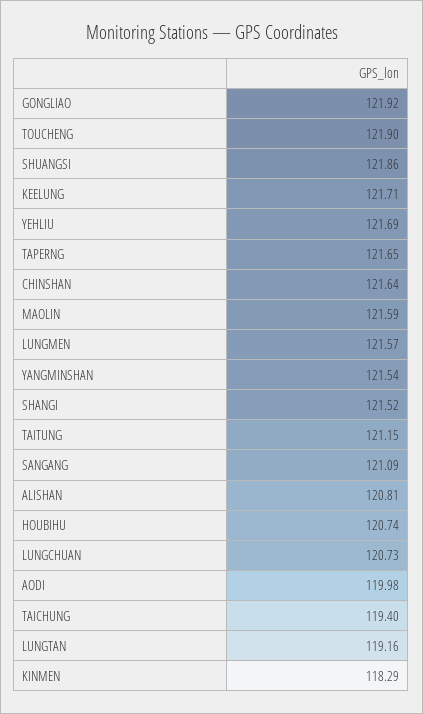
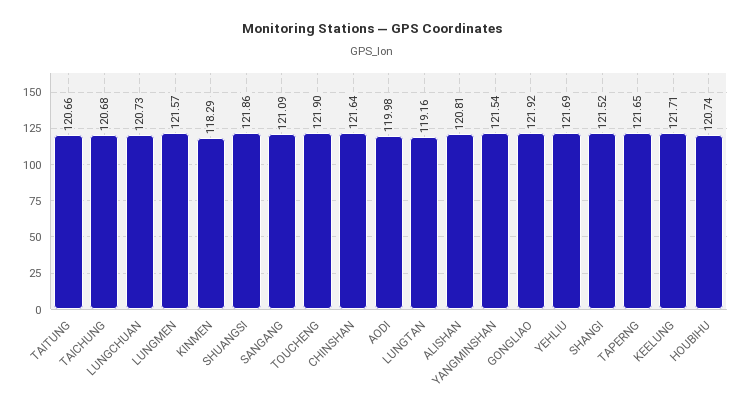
MAOLIN: 121.59 -> none
TAITUNG: 121.15 -> 120.66
TAICHUNG: 119.4 -> 120.68

